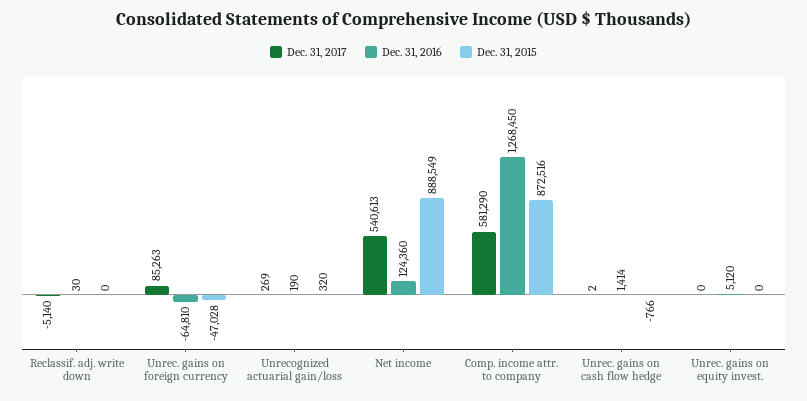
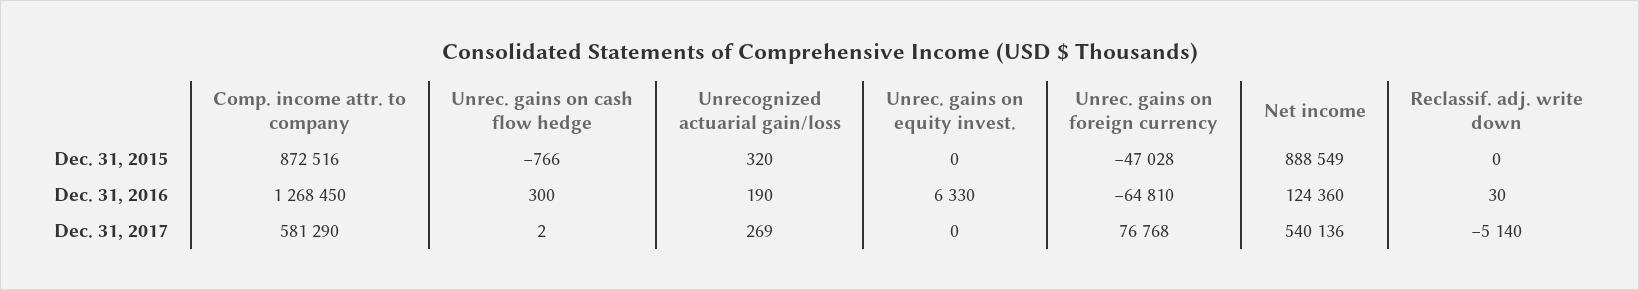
Dec. 31, 2017, Unrec. gains on foreign currency: 85263 -> 76768
Dec. 31, 2017, Net income: 540613 -> 540136
Dec. 31, 2016, Unrec. gains on cash flow hedge: 1414 -> 300
Dec. 31, 2016, Unrec. gains on equity invest.: 5120 -> 6330

